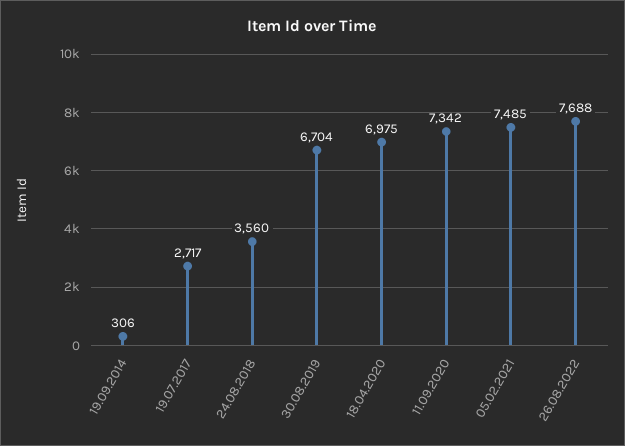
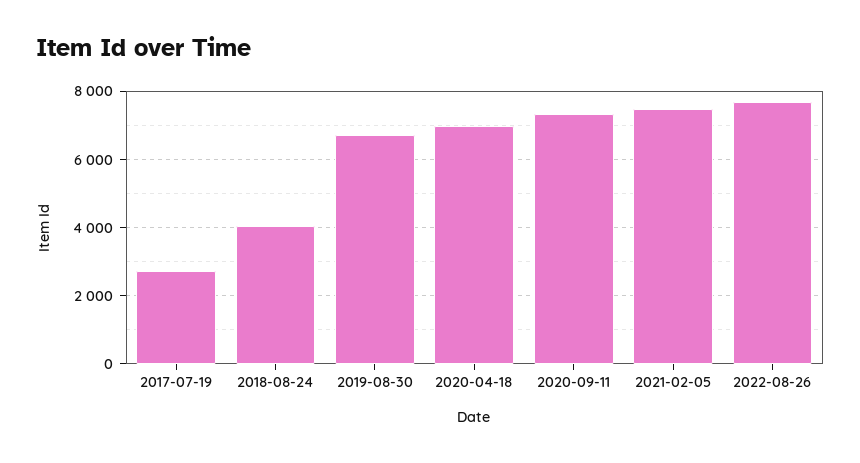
19.09.2014: 306 -> none
24.08.2018: 3560 -> 4000

